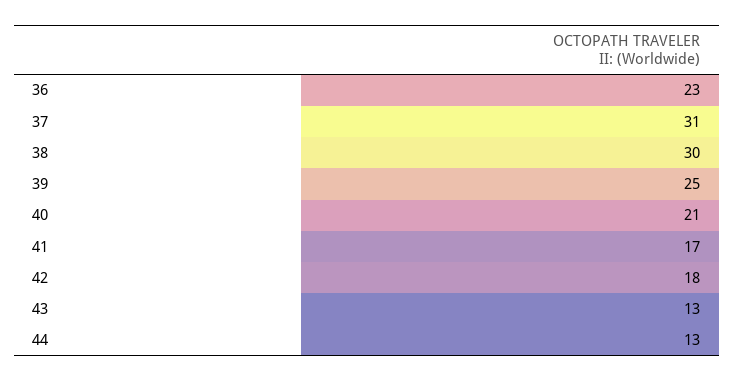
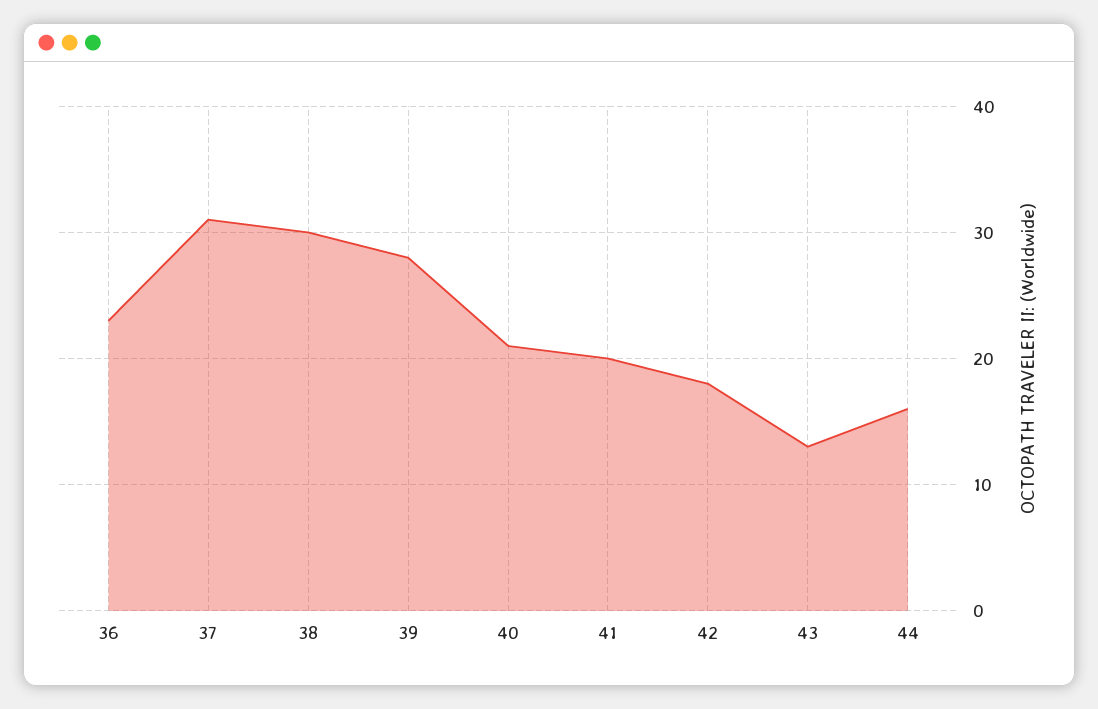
39: 25 -> 28
41: 17 -> 20
44: 13 -> 16

